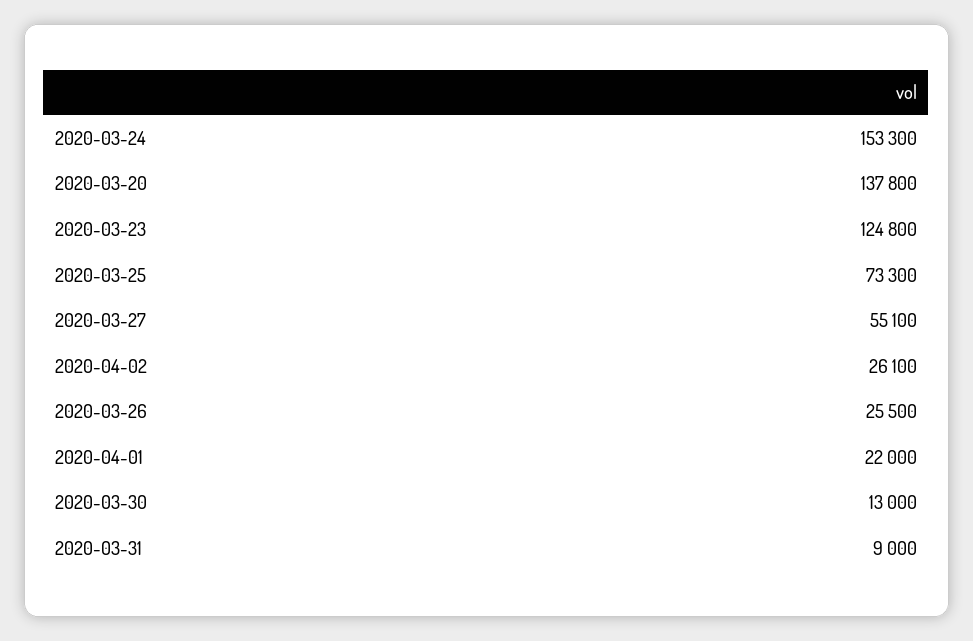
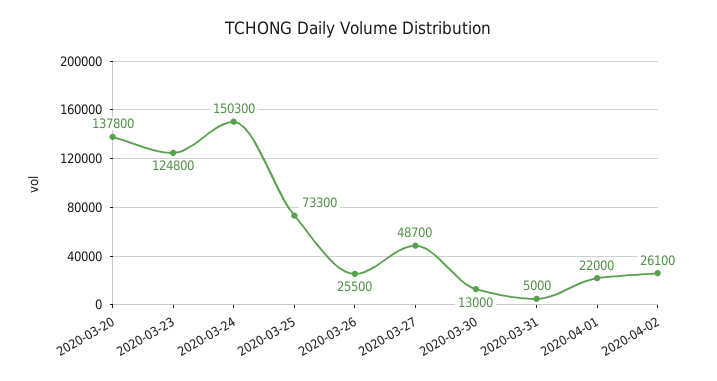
2020-03-24: 153300 -> 150300
2020-03-27: 55100 -> 48700
2020-03-31: 9000 -> 5000

